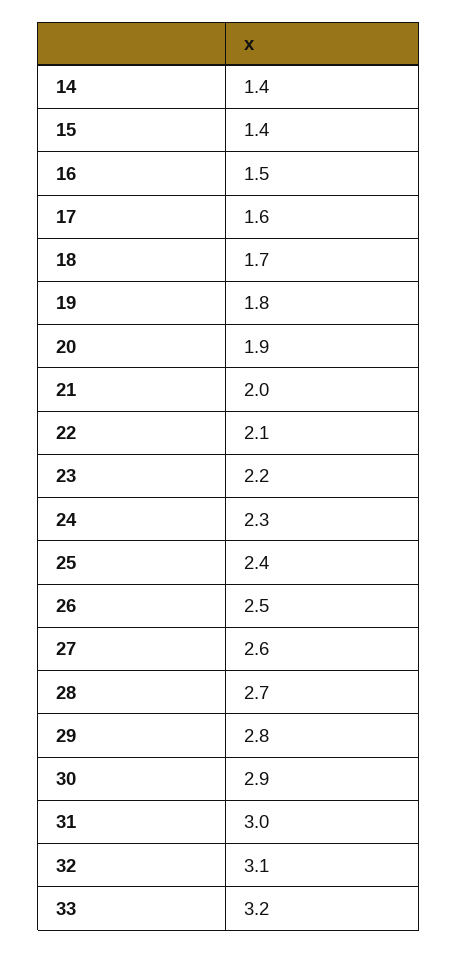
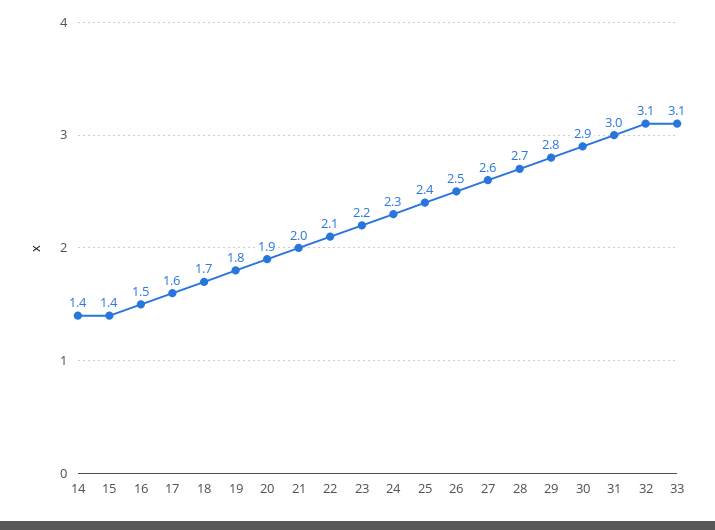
33: 3.2 -> 3.1

